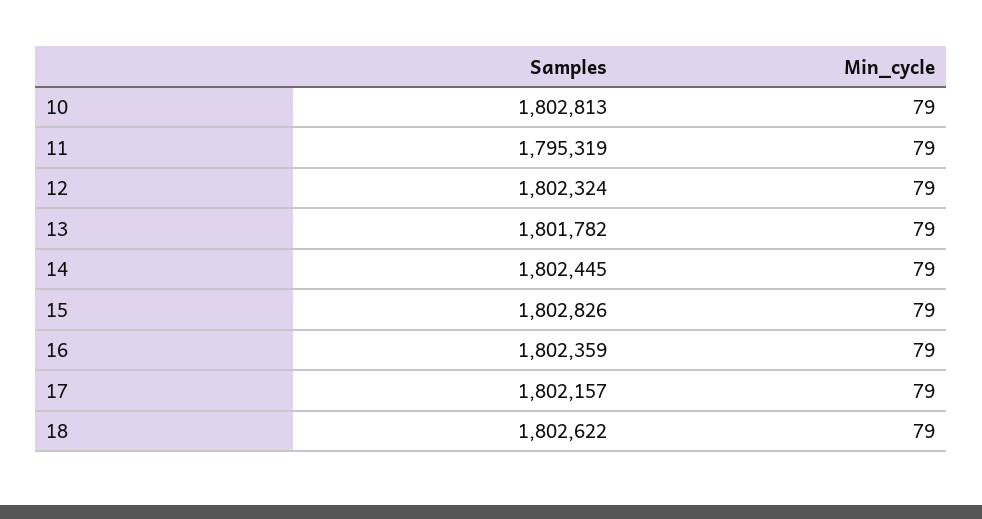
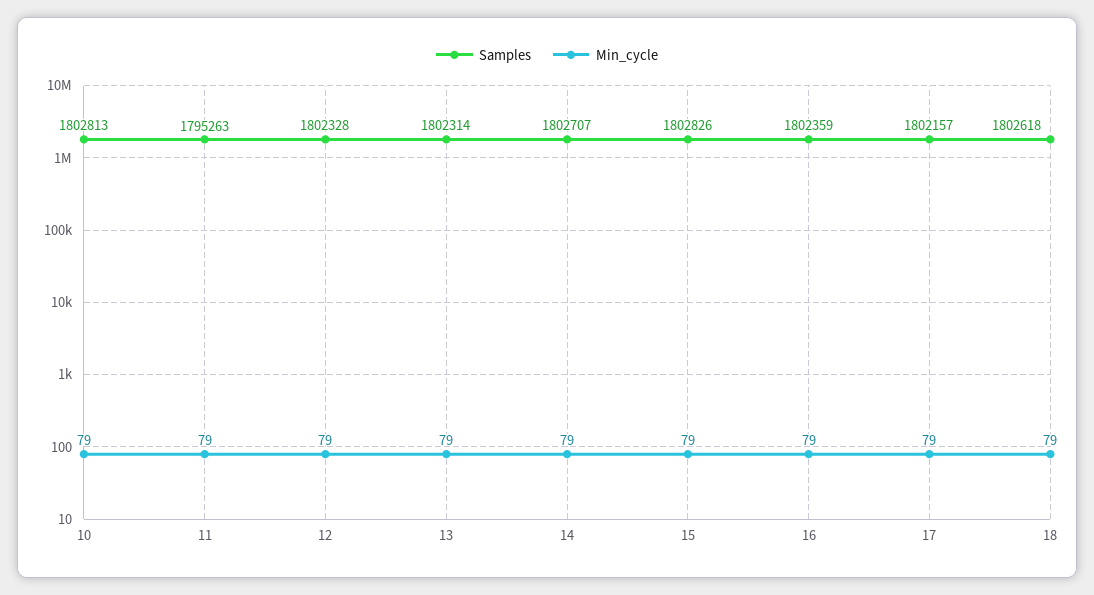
Samples, 11: 1795319 -> 1795263
Samples, 12: 1802324 -> 1802328
Samples, 13: 1801782 -> 1802314
Samples, 14: 1802445 -> 1802707
Samples, 18: 1802622 -> 1802618

